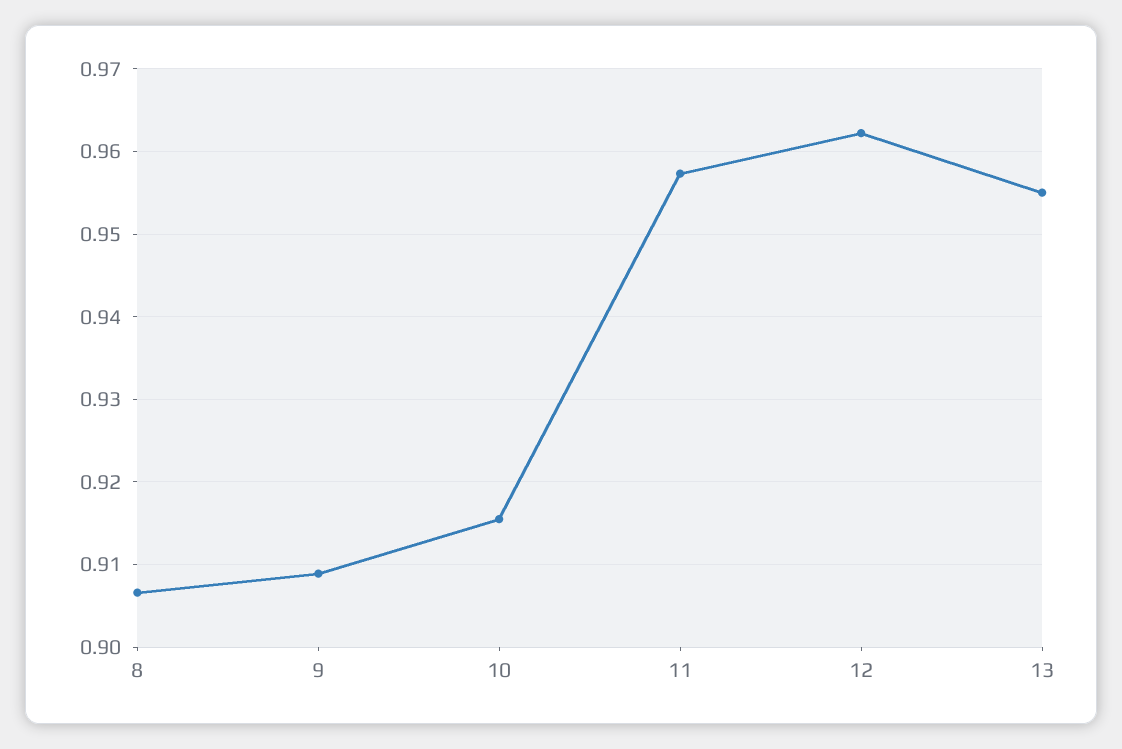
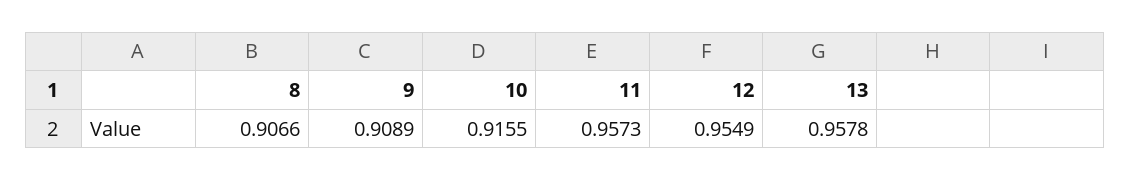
12: 0.962 -> 0.9549
13: 0.955 -> 0.9578

